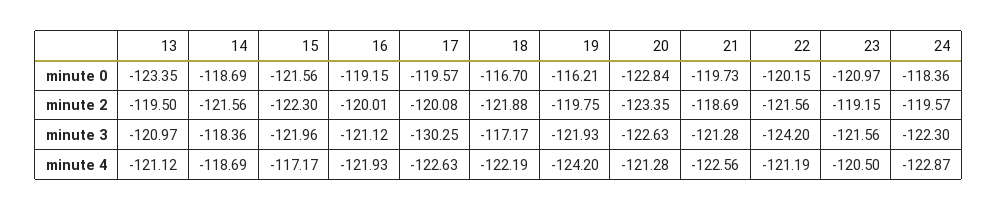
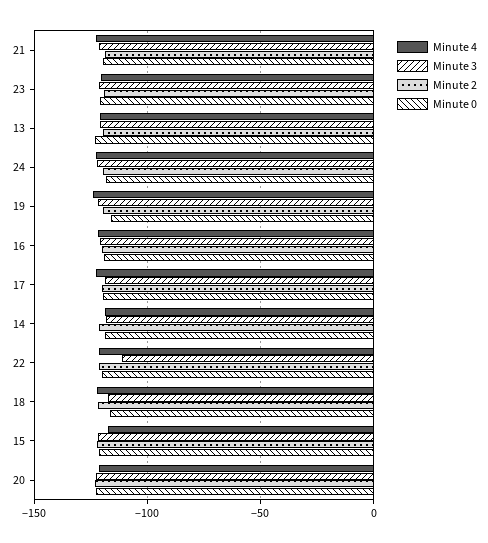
minute 3, 17: -130.25 -> -120
minute 3, 22: -124.2 -> -110

